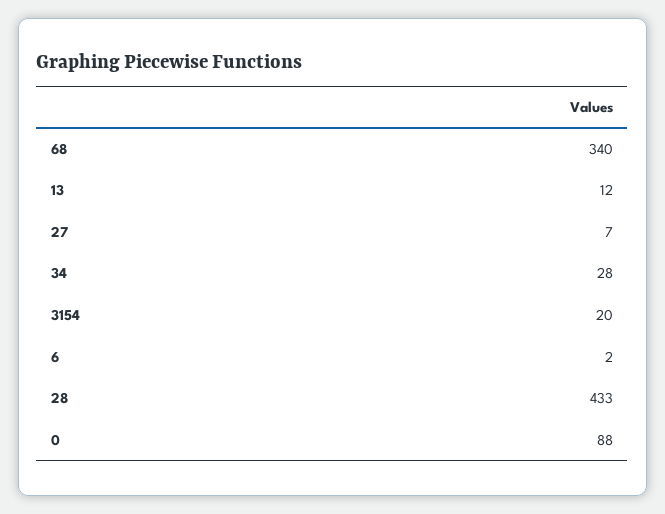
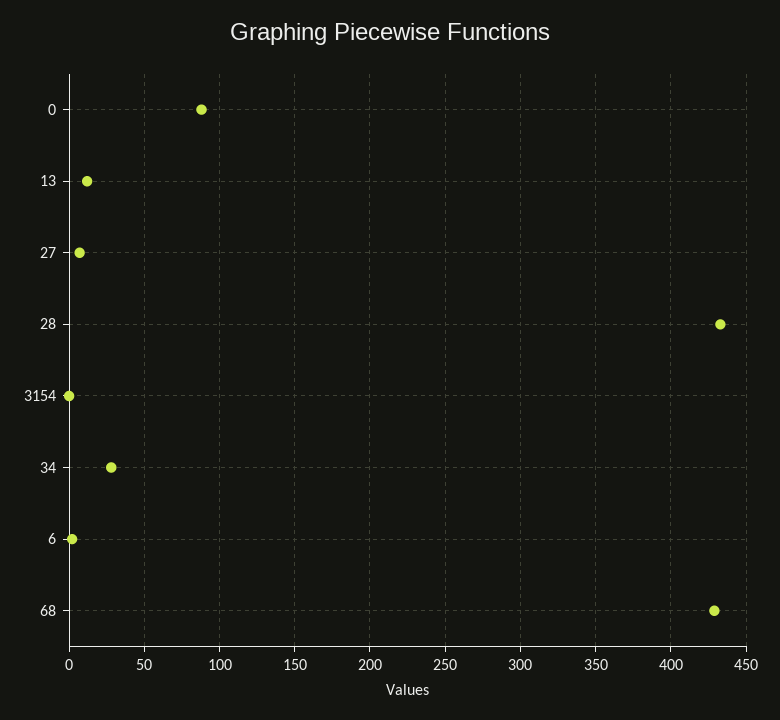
68: 340 -> 430
3154: 20 -> 0

